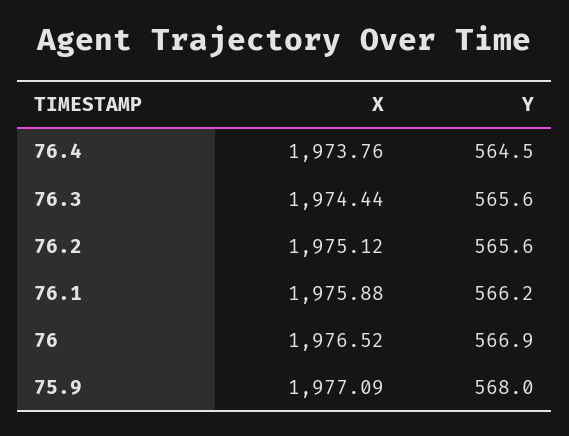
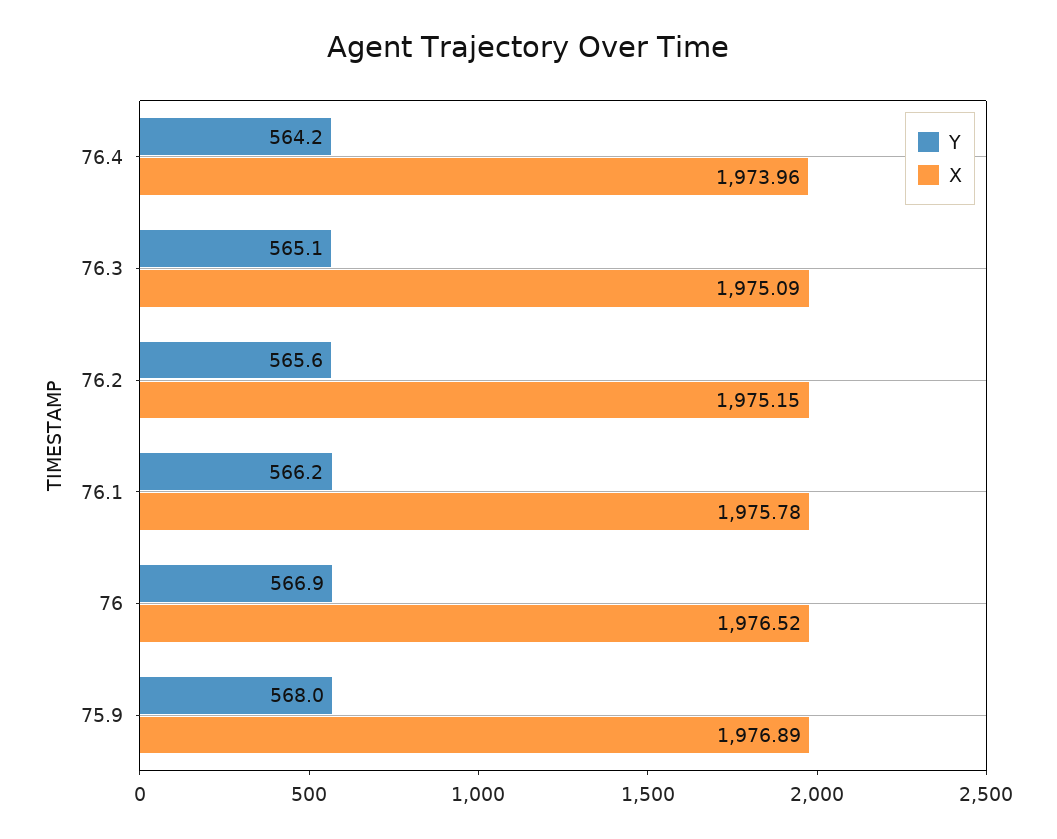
X, 76.4: 1973.76 -> 1973.96
Y, 76.4: 564.5 -> 564.2
X, 76.3: 1974.44 -> 1975.09
Y, 76.3: 565.6 -> 565.1
X, 76.2: 1975.12 -> 1975.15
X, 76.1: 1975.88 -> 1975.78
X, 75.9: 1977.09 -> 1976.89

